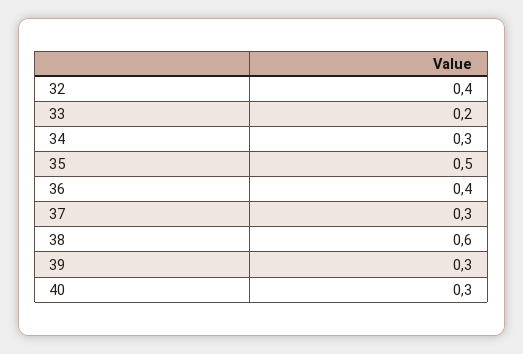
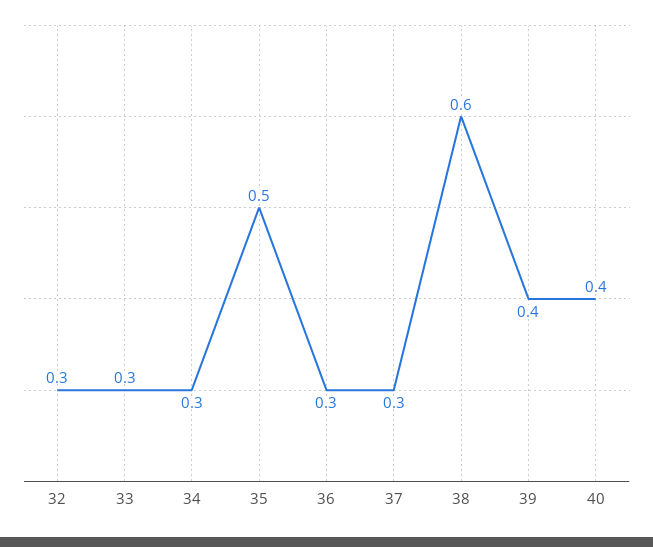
32: 0.4 -> 0.3
33: 0.2 -> 0.3
36: 0.4 -> 0.3
39: 0.3 -> 0.4
40: 0.3 -> 0.4

